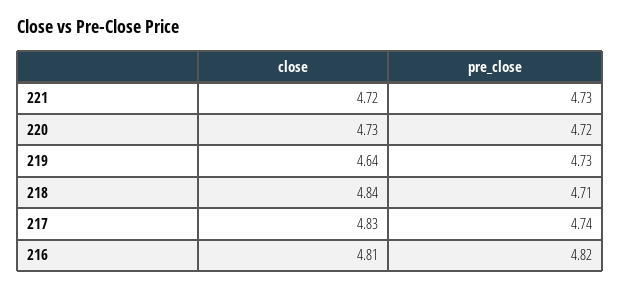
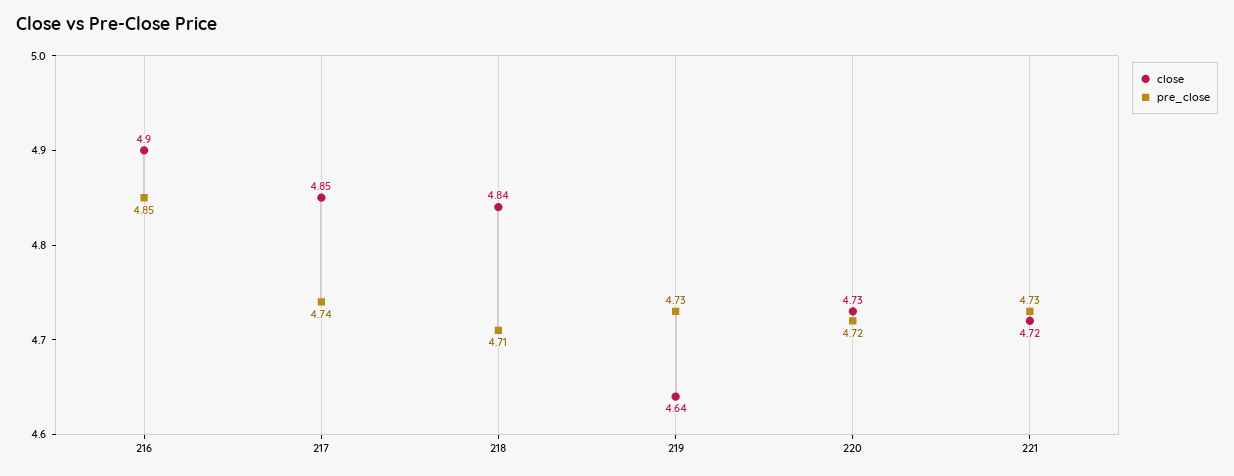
close, 217: 4.83 -> 4.85
close, 216: 4.81 -> 4.9
pre_close, 216: 4.82 -> 4.85

